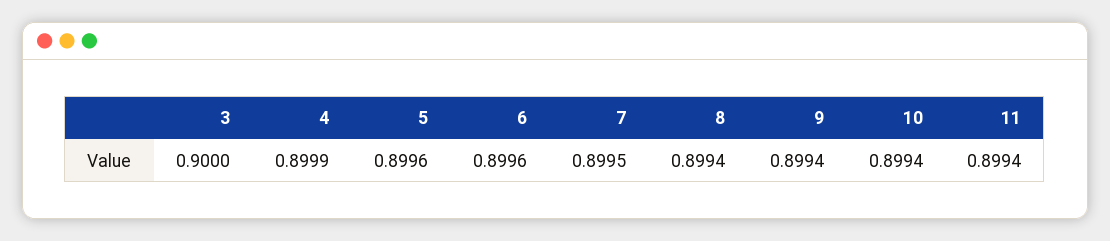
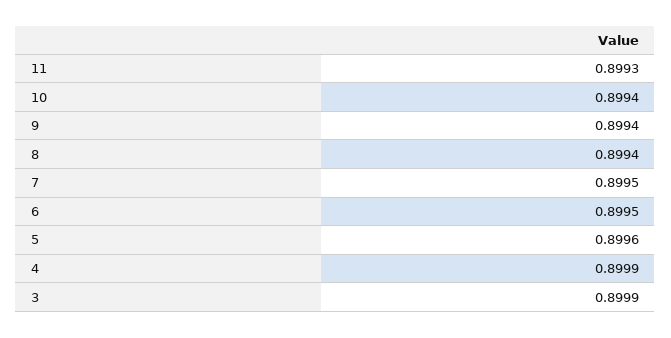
3: 0.9 -> 0.8999
6: 0.8996 -> 0.8995
11: 0.8994 -> 0.8993

